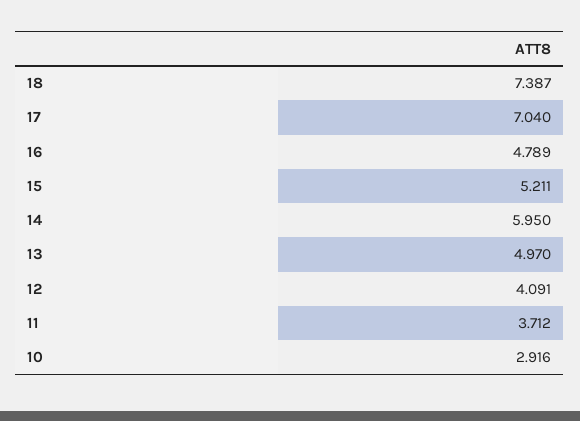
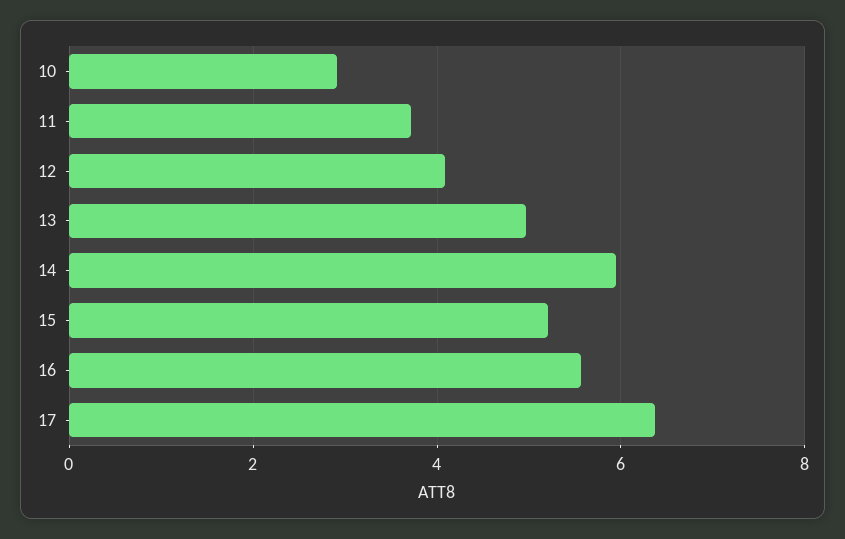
18: 7.387 -> none
17: 7.04 -> 6.4
16: 4.789 -> 5.6

